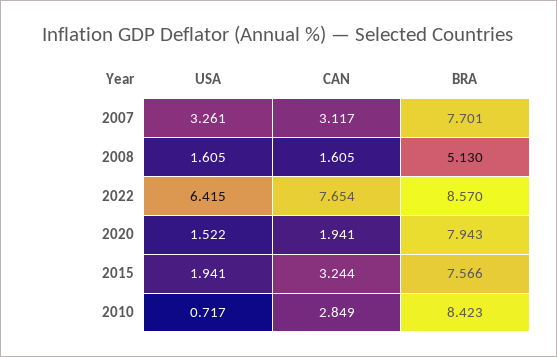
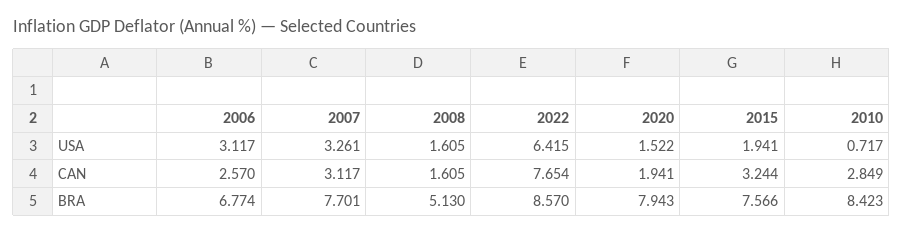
USA, 2006: none -> 3.117
CAN, 2006: none -> 2.57
BRA, 2006: none -> 6.774

